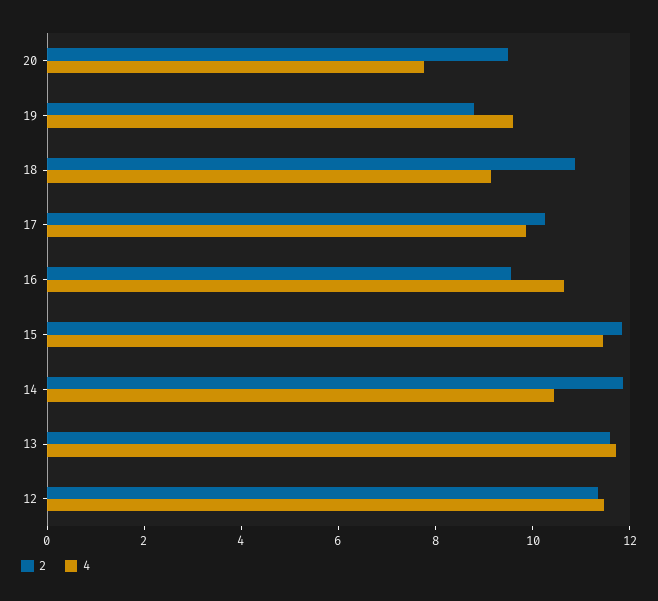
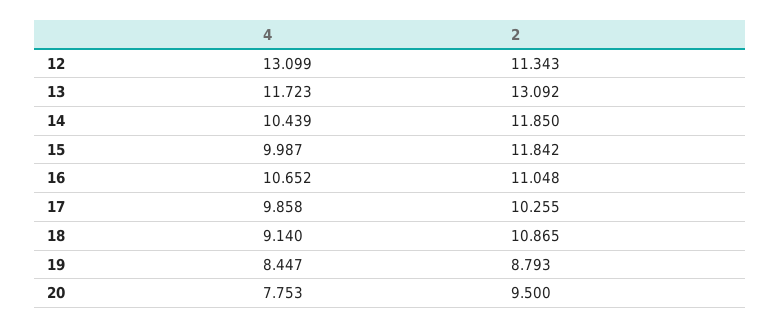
4, 19: 9.5 -> 8.447
2, 16: 9.5 -> 11.048
4, 15: 11.5 -> 9.987
2, 13: 11.5 -> 13.092
4, 12: 11.5 -> 13.099

